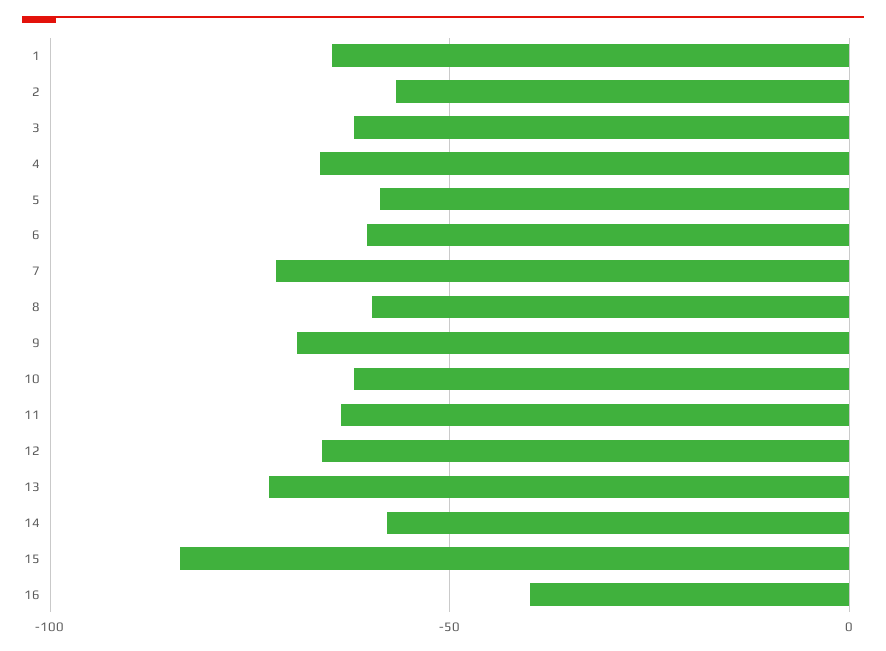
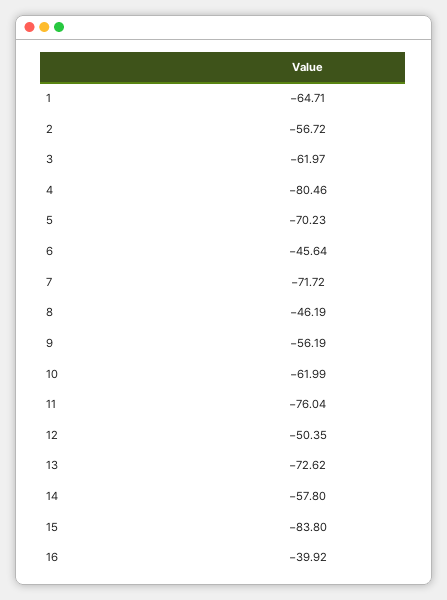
4: -65 -> -80.46
5: -60 -> -70.23
6: -60 -> -45.64
8: -60 -> -46.19
9: -70 -> -56.19
11: -65 -> -76.04
12: -65 -> -50.35

